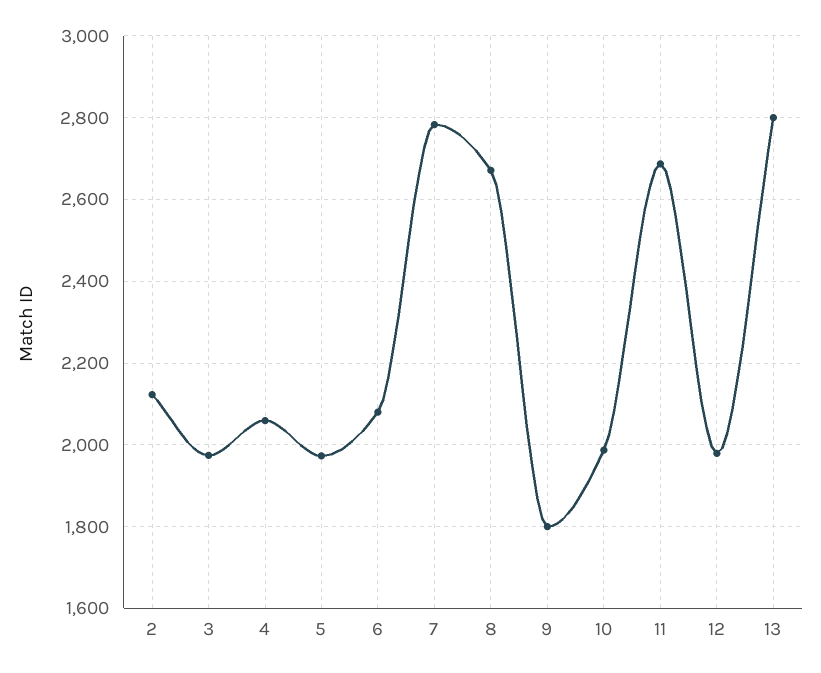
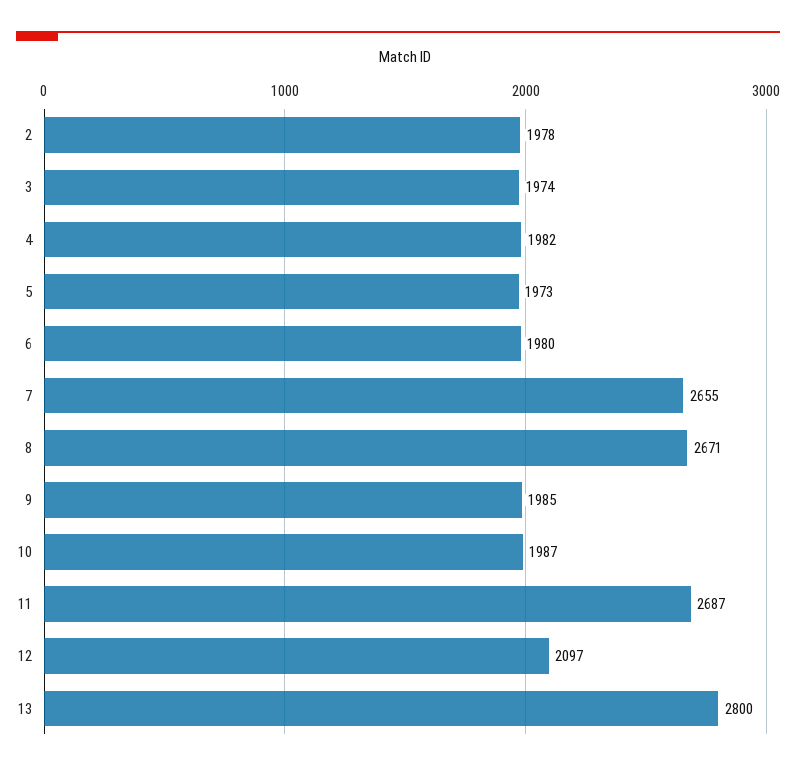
2: 2120 -> 1978
4: 2060 -> 1982
6: 2080 -> 1980
7: 2780 -> 2655
9: 1800 -> 1985
12: 1980 -> 2097

